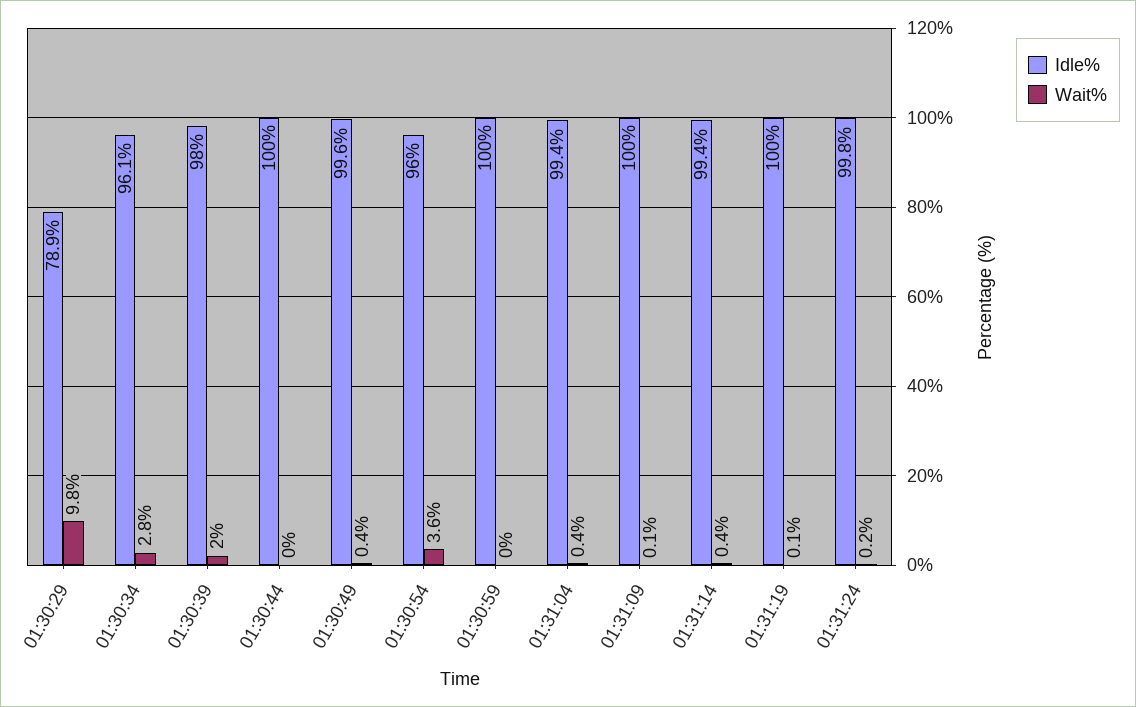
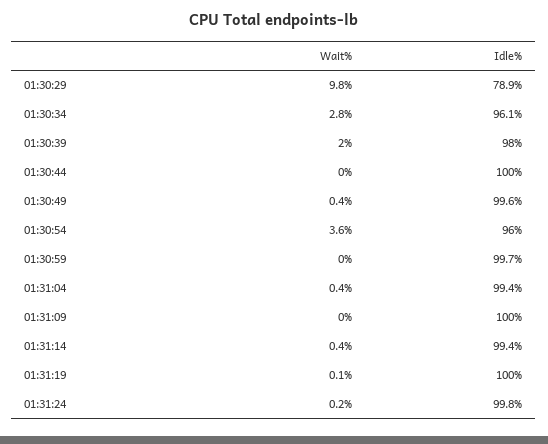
Idle%, 01:30:59: 100 -> 99.7
Wait%, 01:31:09: 0.1 -> 0

